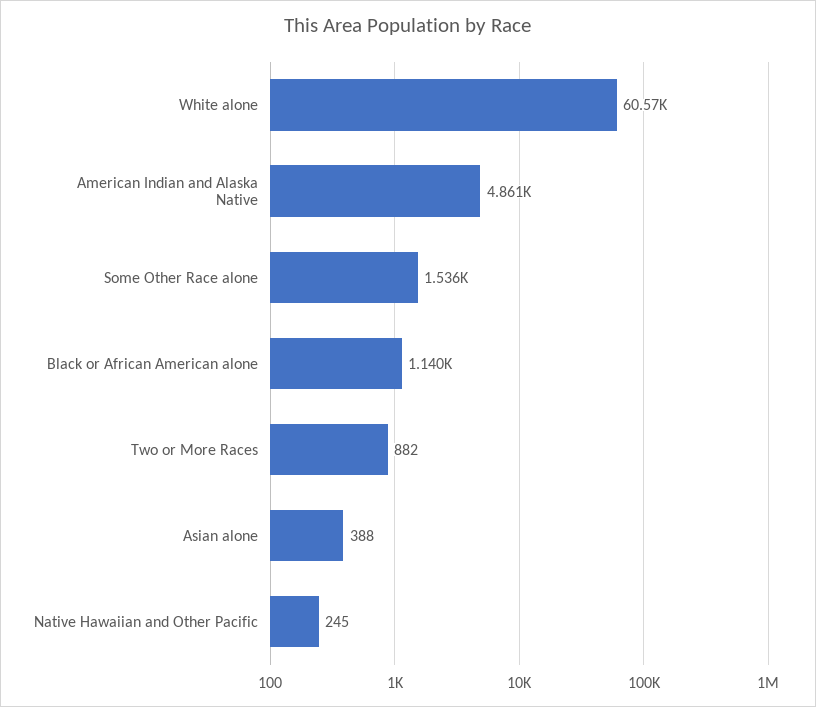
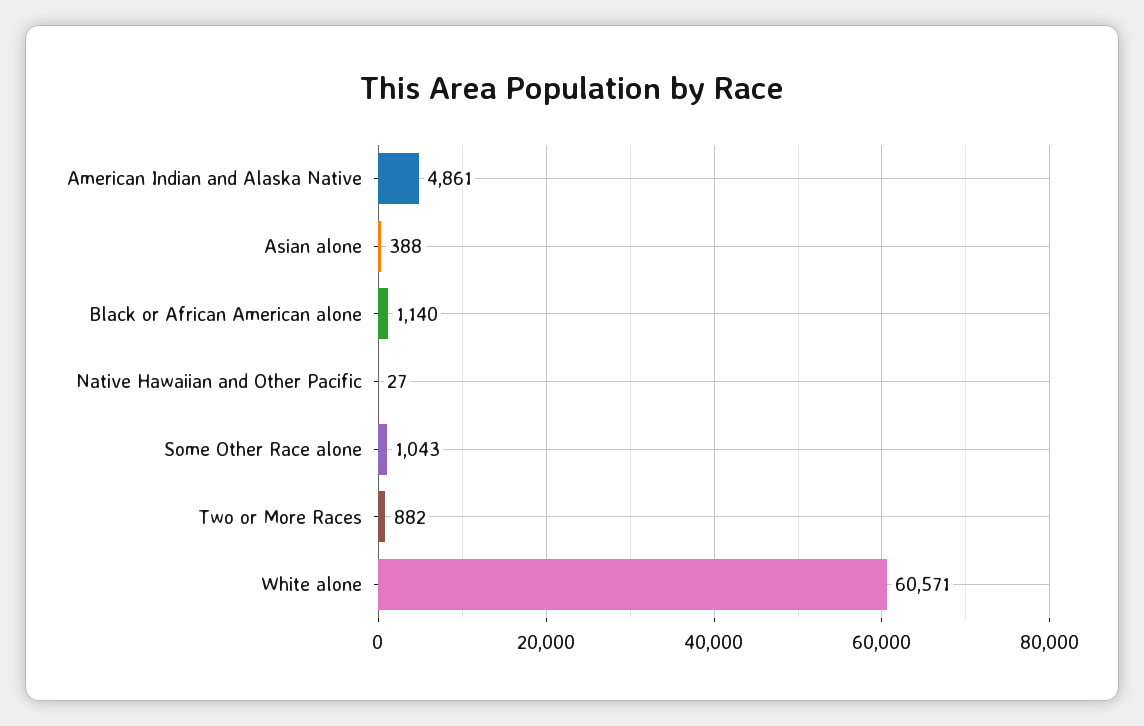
Some Other Race alone: 1536 -> 1043
Native Hawaiian and Other Pacific: 245 -> 27

